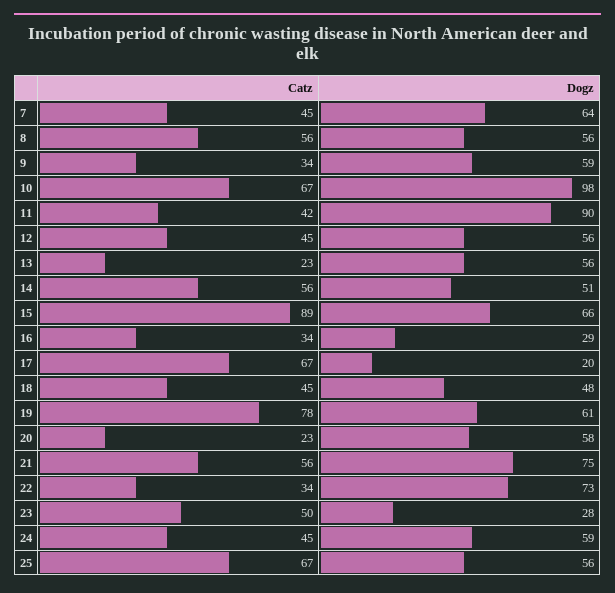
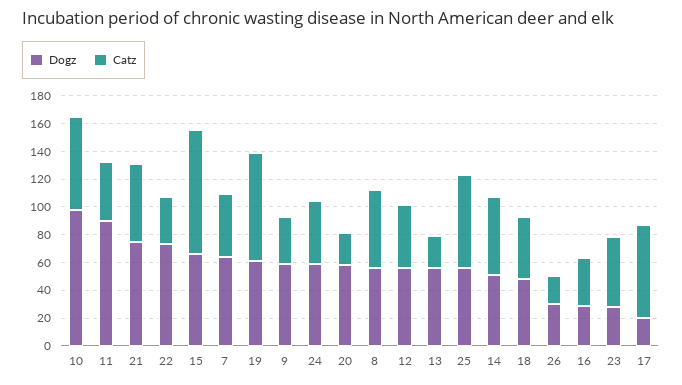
Dogz, 26: none -> 30
Catz, 26: none -> 20

